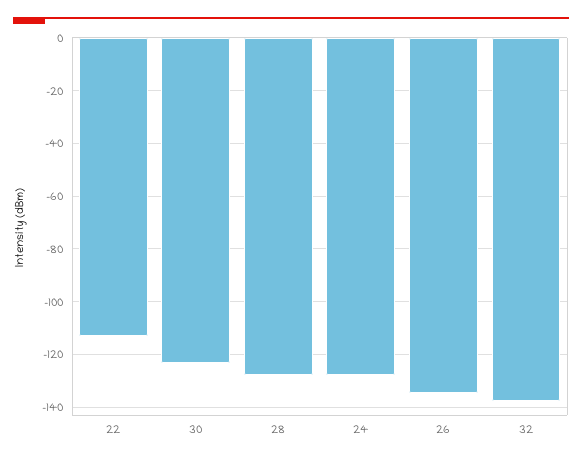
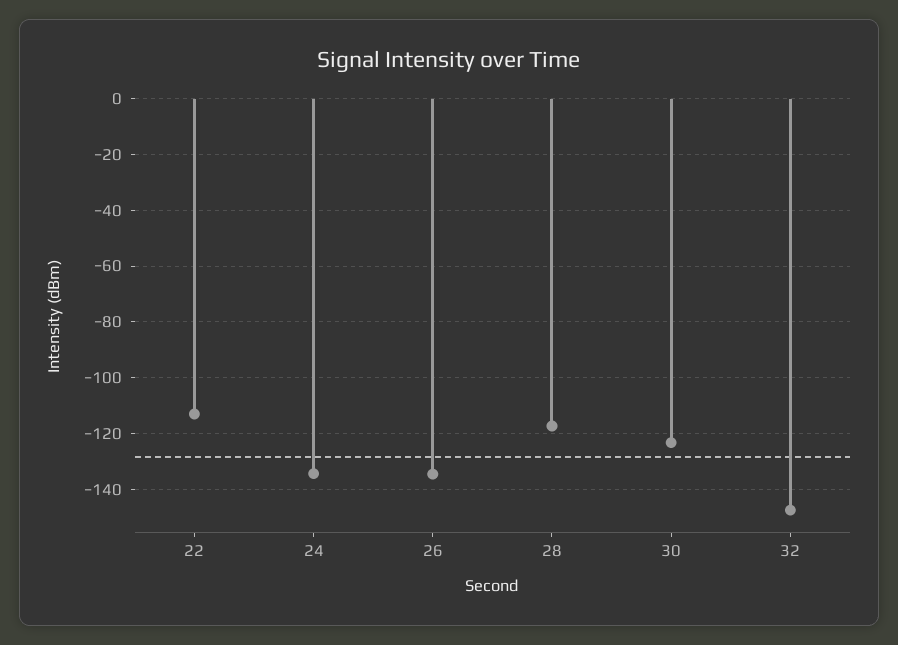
28: -127.5 -> -117.5
24: -127.5 -> -135
32: -137.5 -> -147.5

